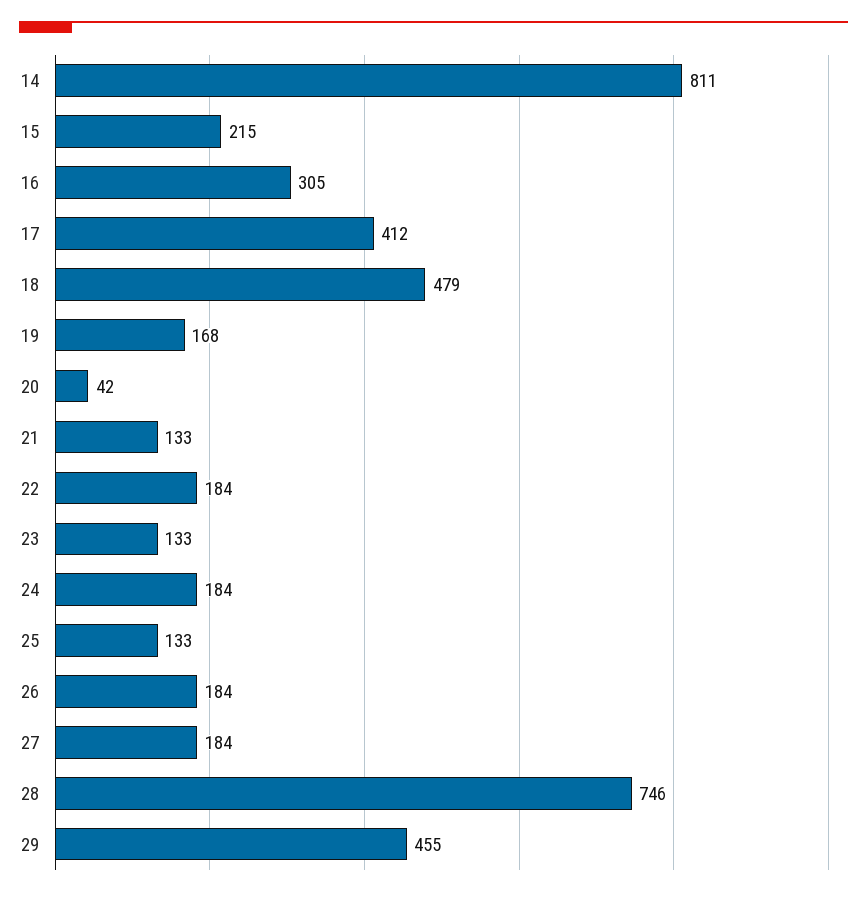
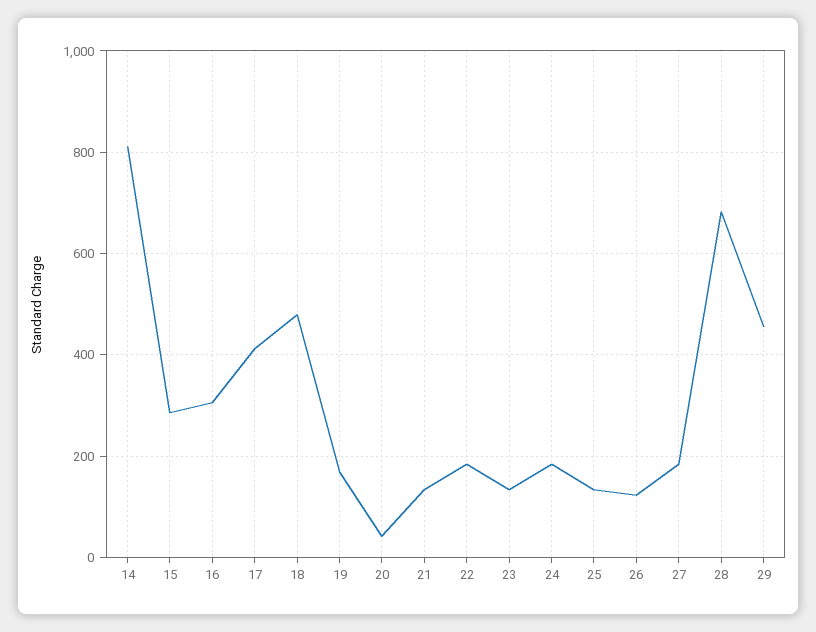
15: 215 -> 280
26: 184 -> 120
28: 746 -> 680

